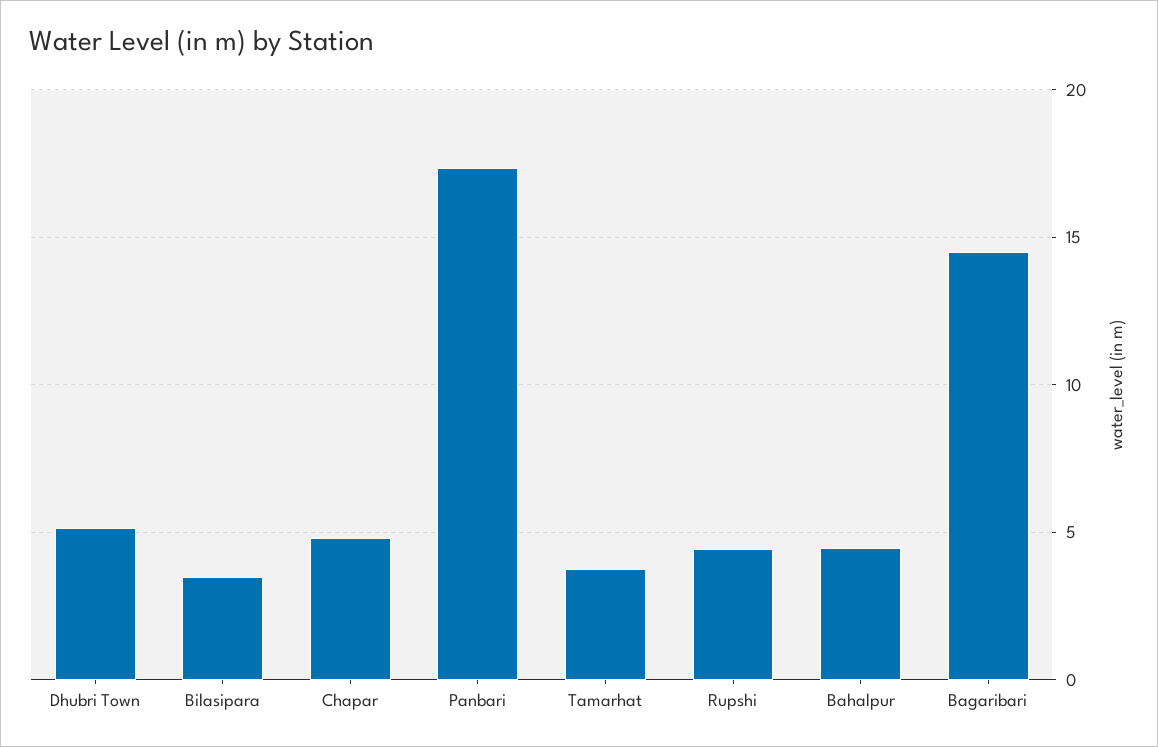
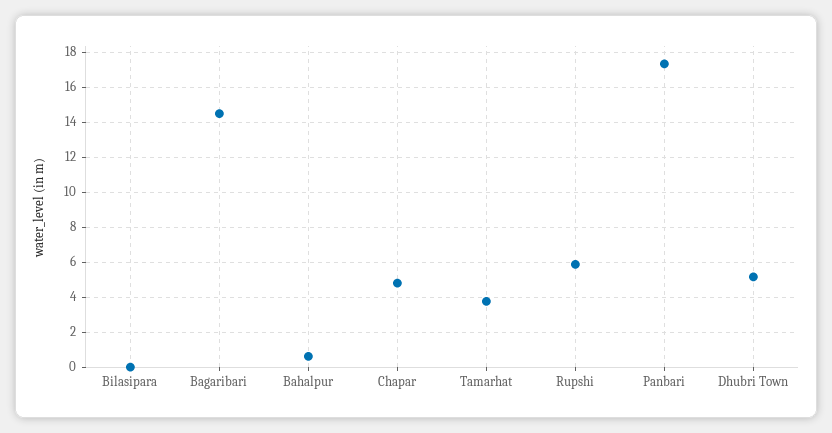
Bilasipara: 3.5 -> 0
Rupshi: 4.5 -> 6
Bahalpur: 4.5 -> 0.5

